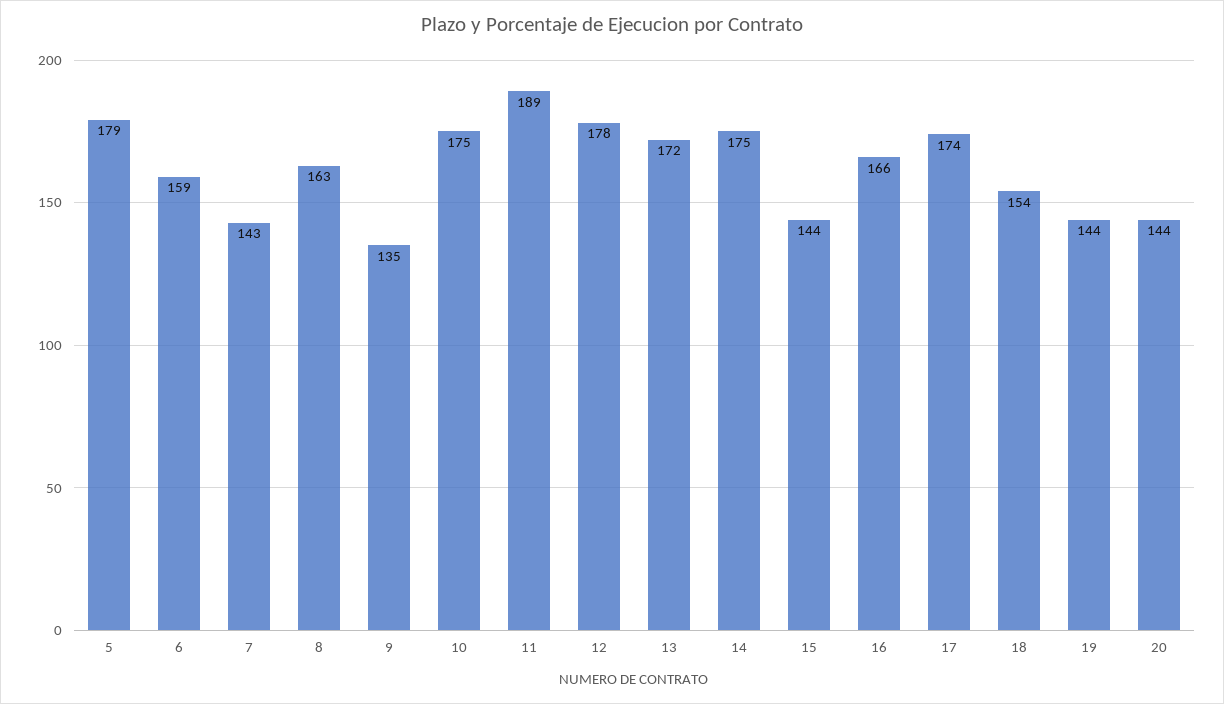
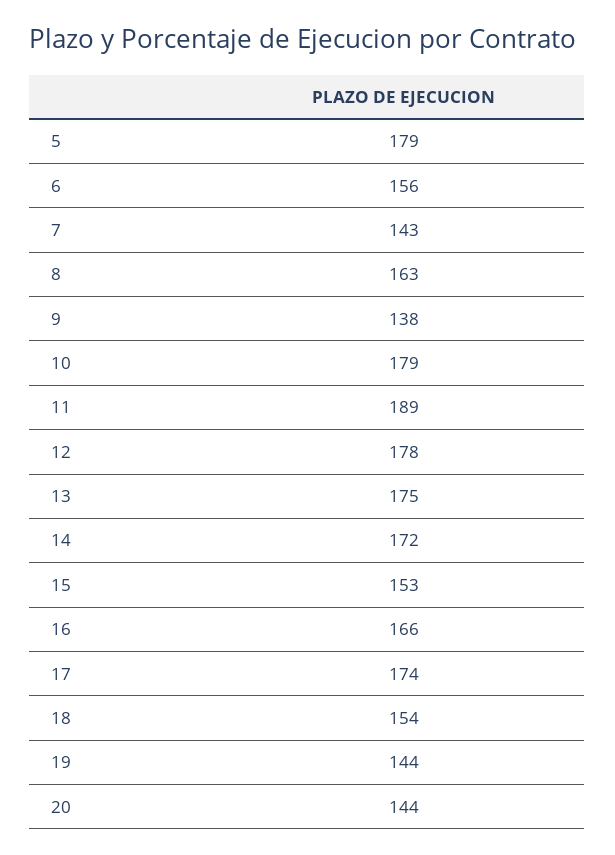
6: 159 -> 156
9: 135 -> 138
10: 175 -> 179
13: 172 -> 175
14: 175 -> 172
15: 144 -> 153

